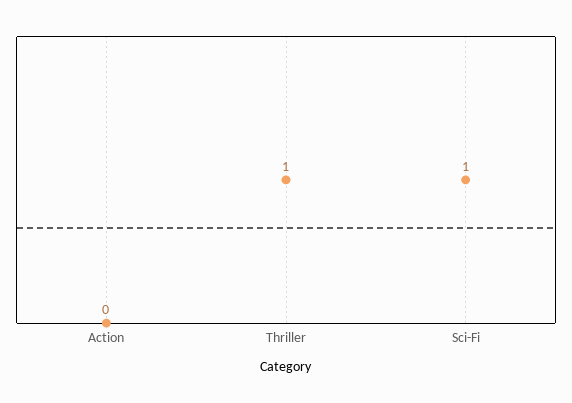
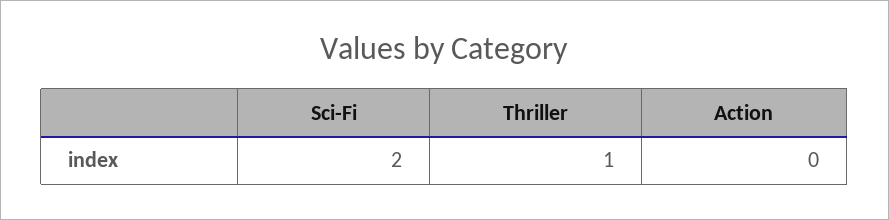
Sci-Fi: 1 -> 2

